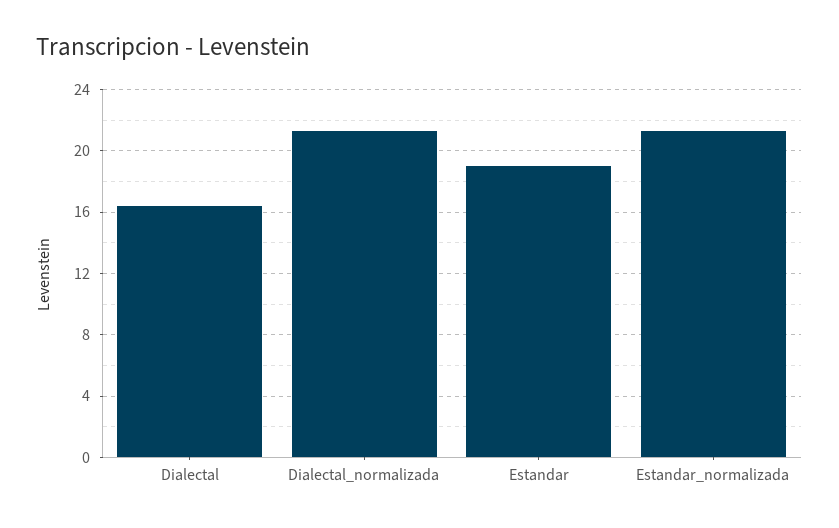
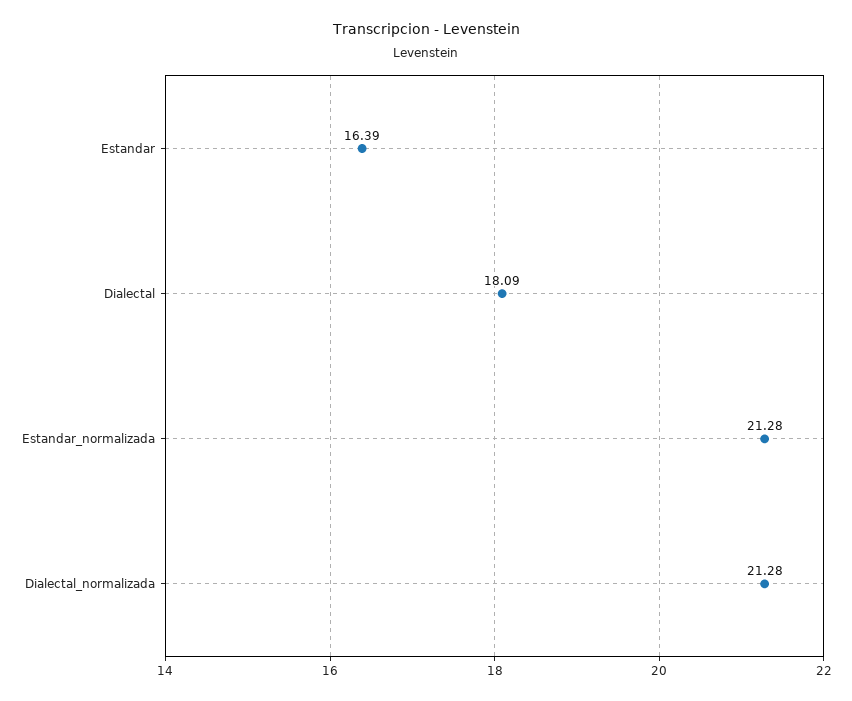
Dialectal: 16.5 -> 18.09
Estandar: 19 -> 16.39

